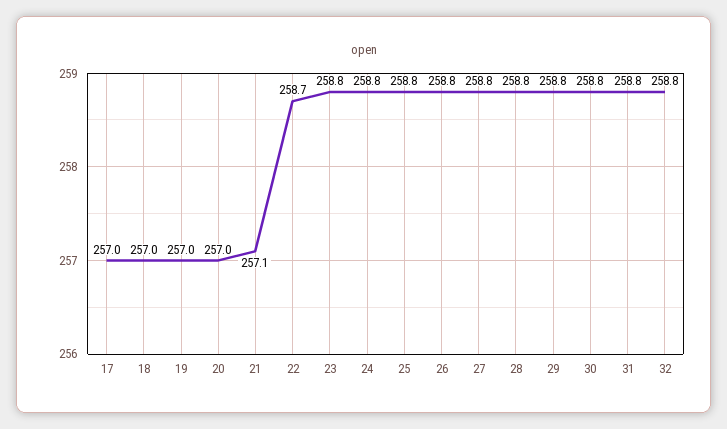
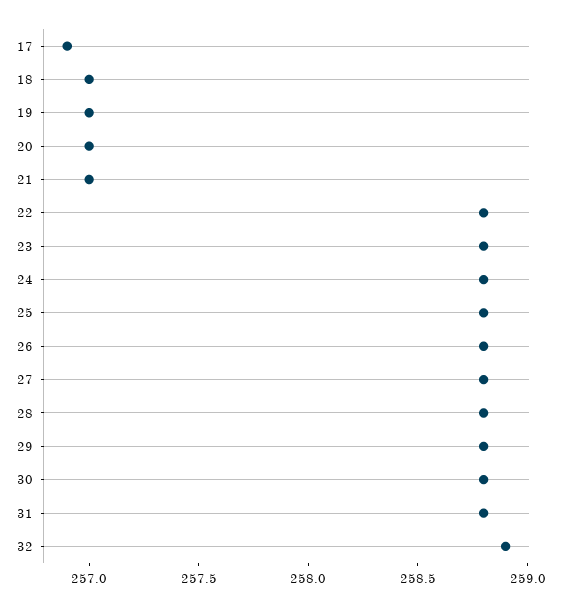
17: 257 -> 256.9
21: 257.1 -> 257
22: 258.7 -> 258.8
32: 258.8 -> 258.9

